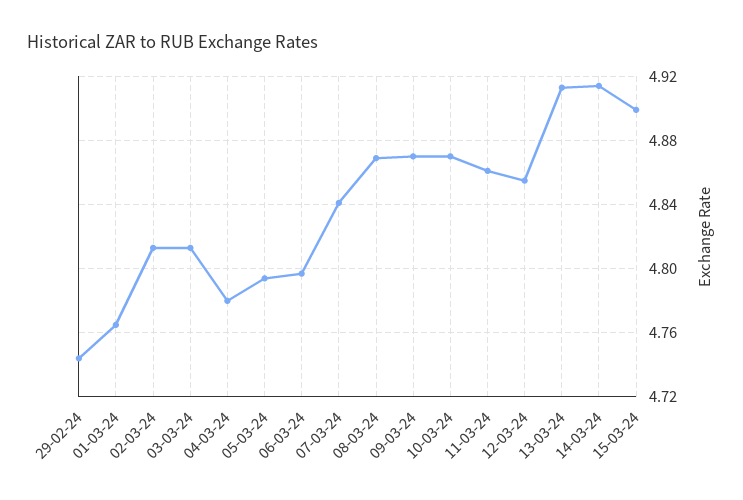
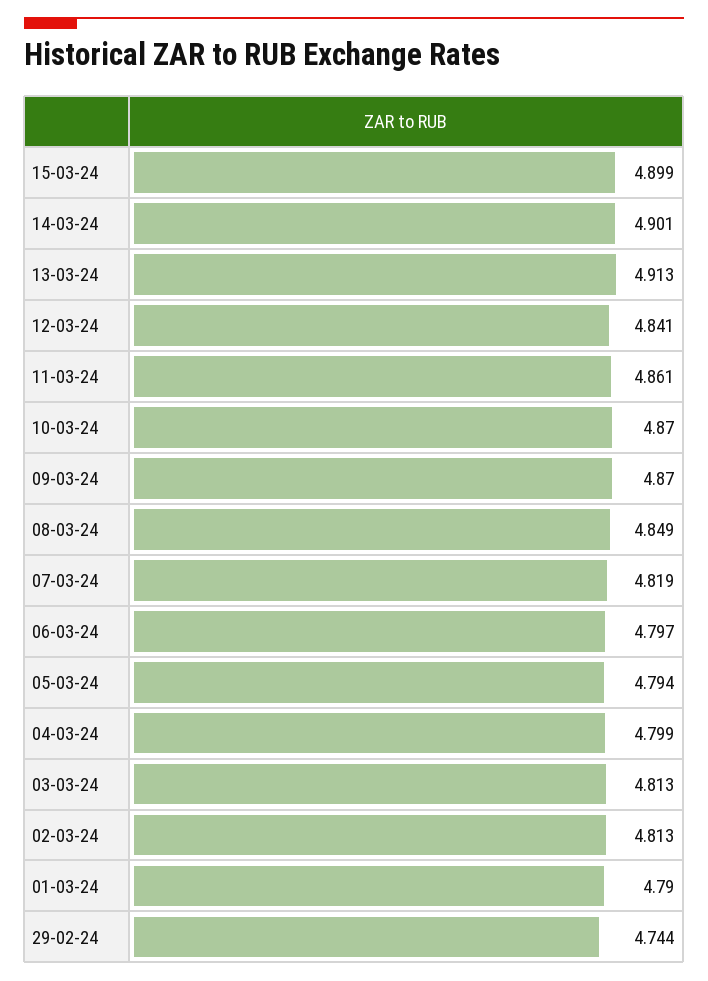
01-03-24: 4.765 -> 4.79
04-03-24: 4.78 -> 4.799
07-03-24: 4.84 -> 4.819
08-03-24: 4.87 -> 4.849
12-03-24: 4.855 -> 4.841
14-03-24: 4.915 -> 4.901

